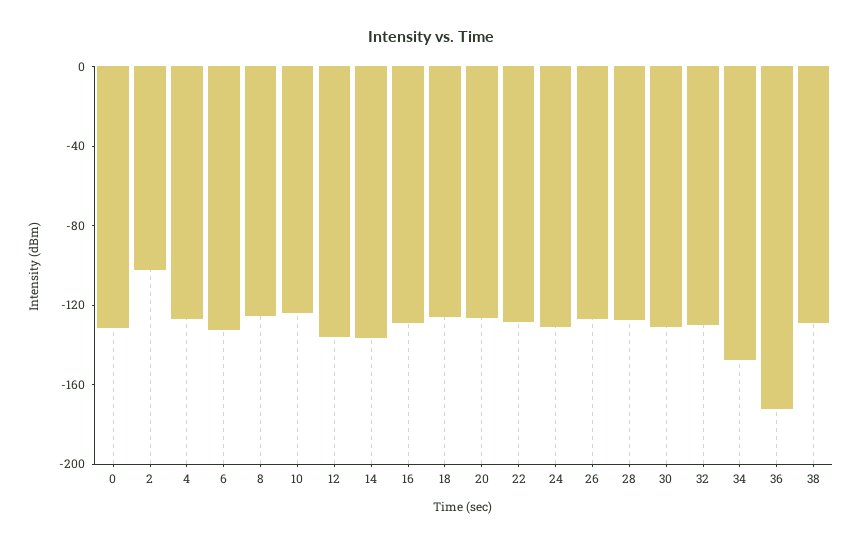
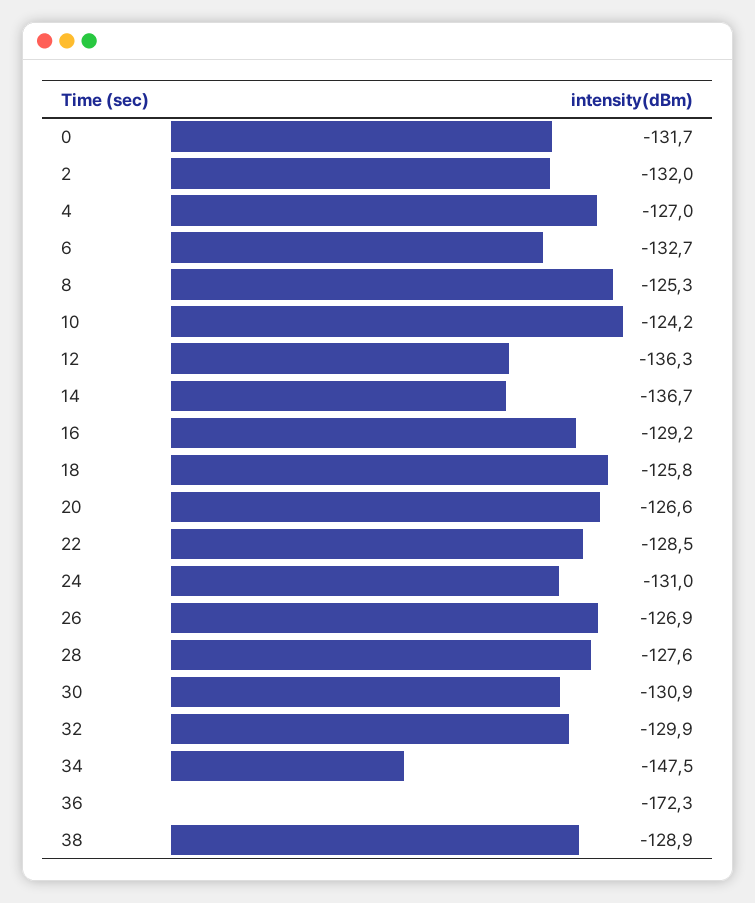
2: -100 -> -132

